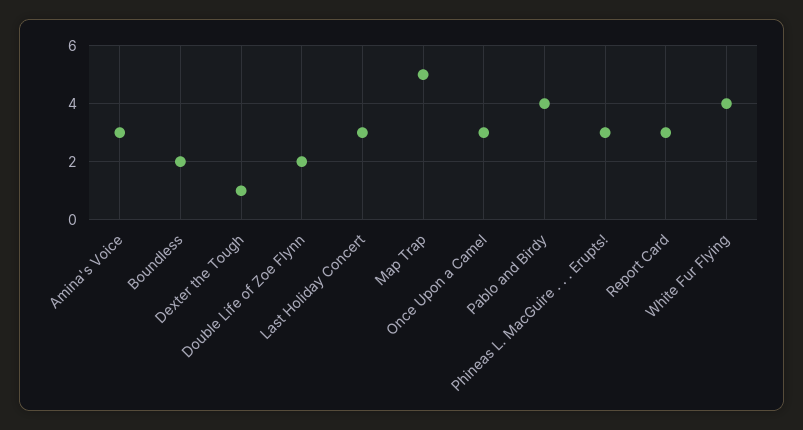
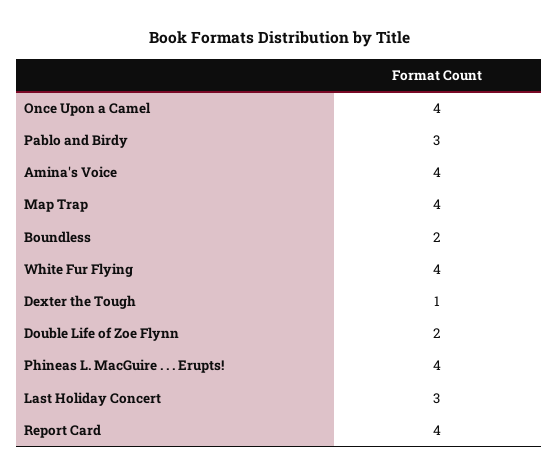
Amina's Voice: 3 -> 4
Map Trap: 5 -> 4
Once Upon a Camel: 3 -> 4
Pablo and Birdy: 4 -> 3
Phineas L. MacGuire . . . Erupts!: 3 -> 4
Report Card: 3 -> 4

